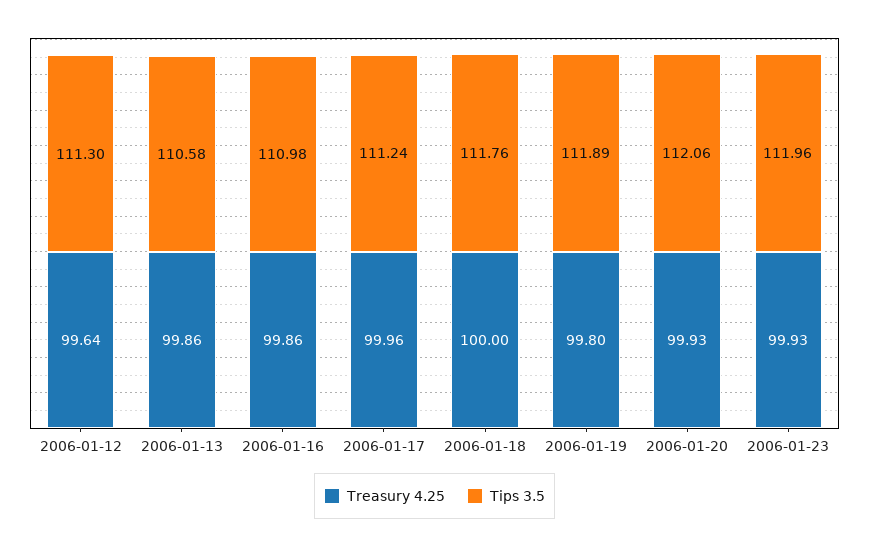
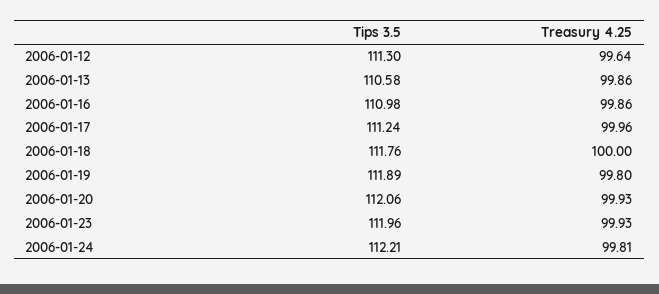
Tips 3.5, 2006-01-24: none -> 112.21
Treasury 4.25, 2006-01-24: none -> 99.81

